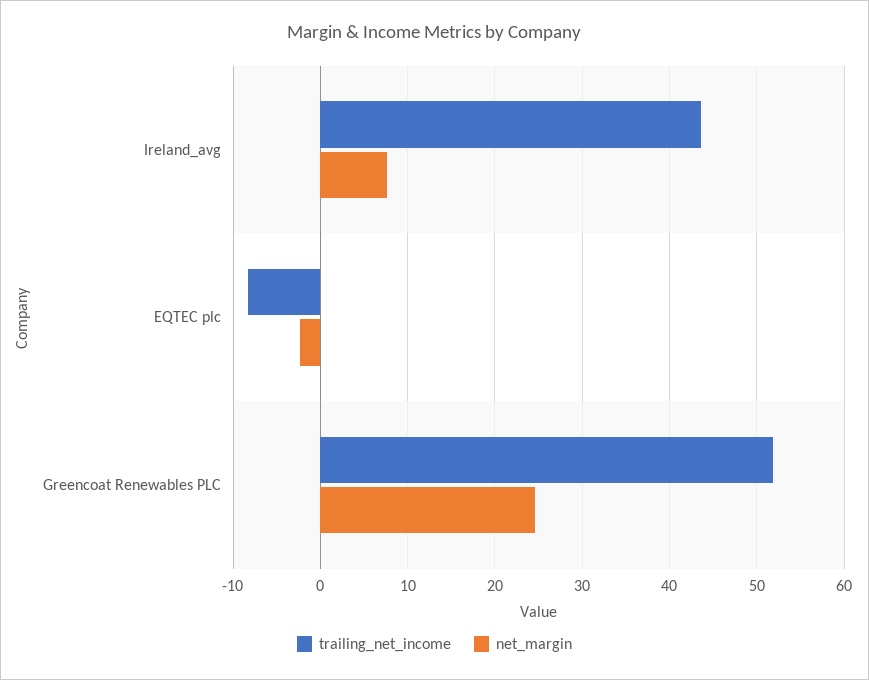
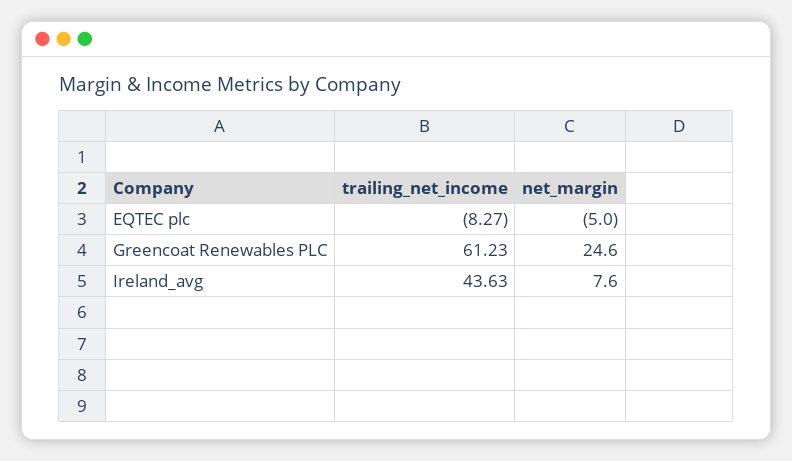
net_margin, EQTEC plc: -2 -> -5
trailing_net_income, Greencoat Renewables PLC: 52 -> 61.23

